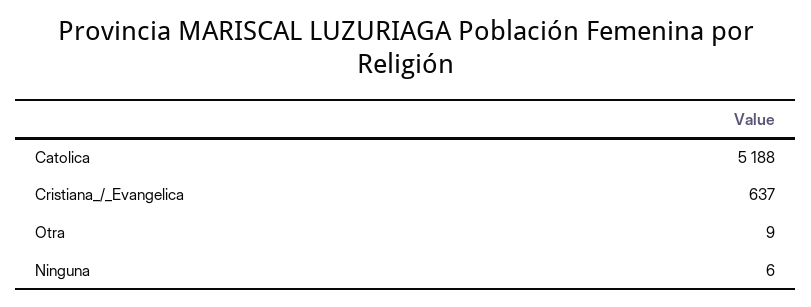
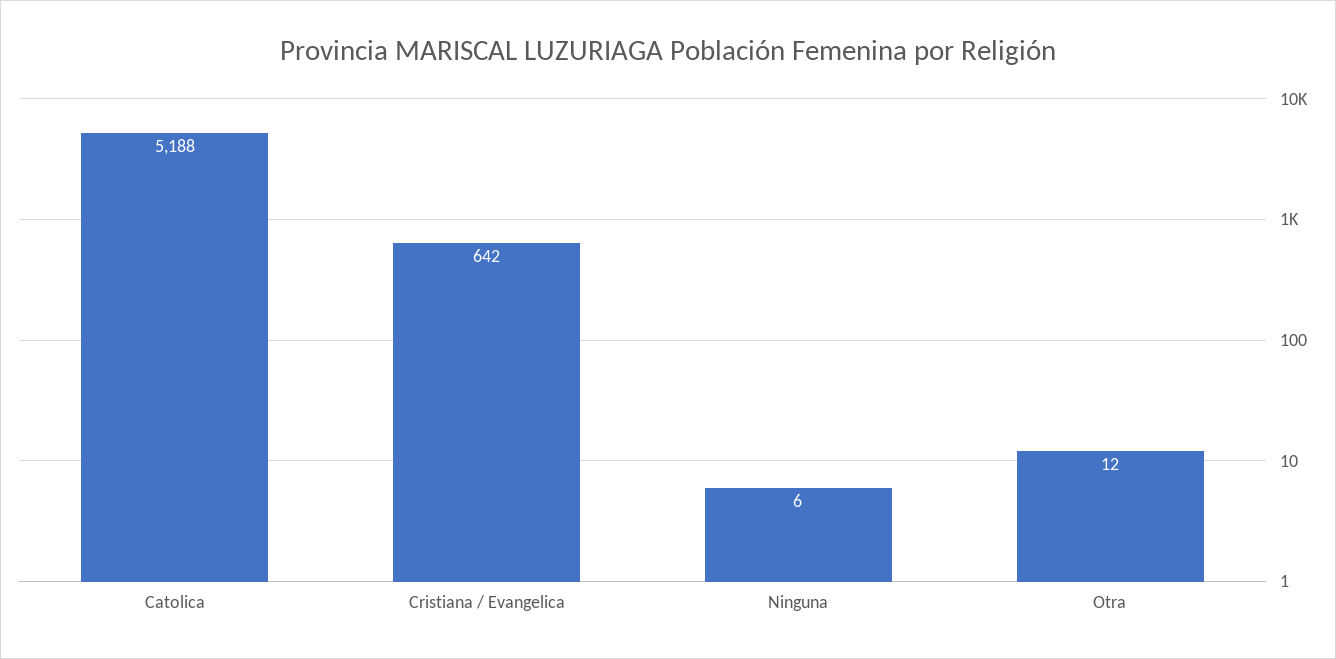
Cristiana_/_Evangelica: 637 -> 642
Otra: 9 -> 12

